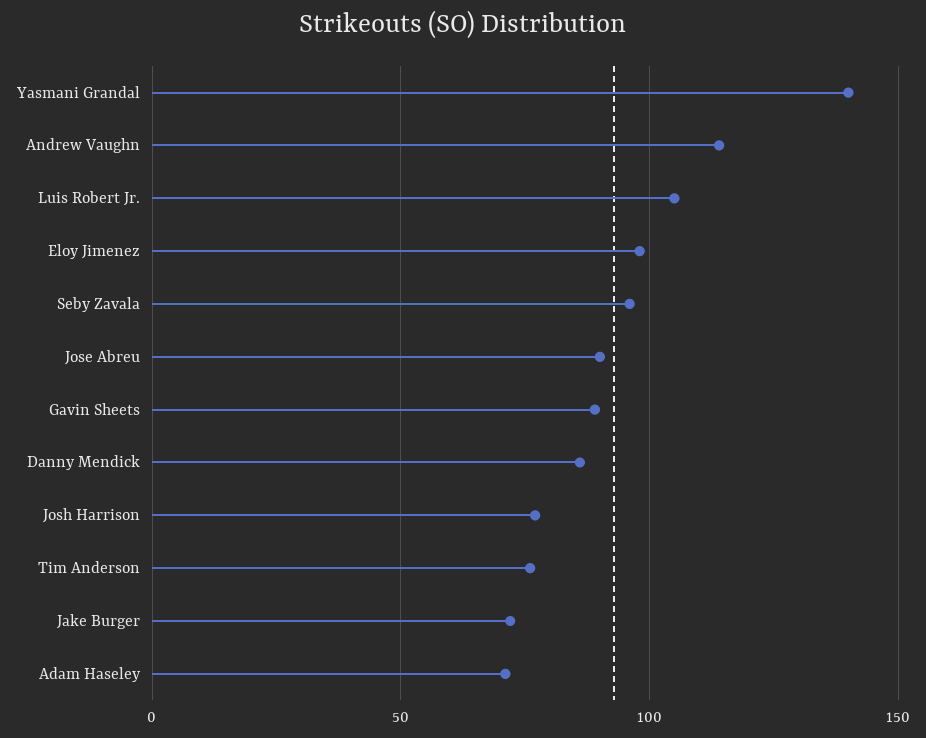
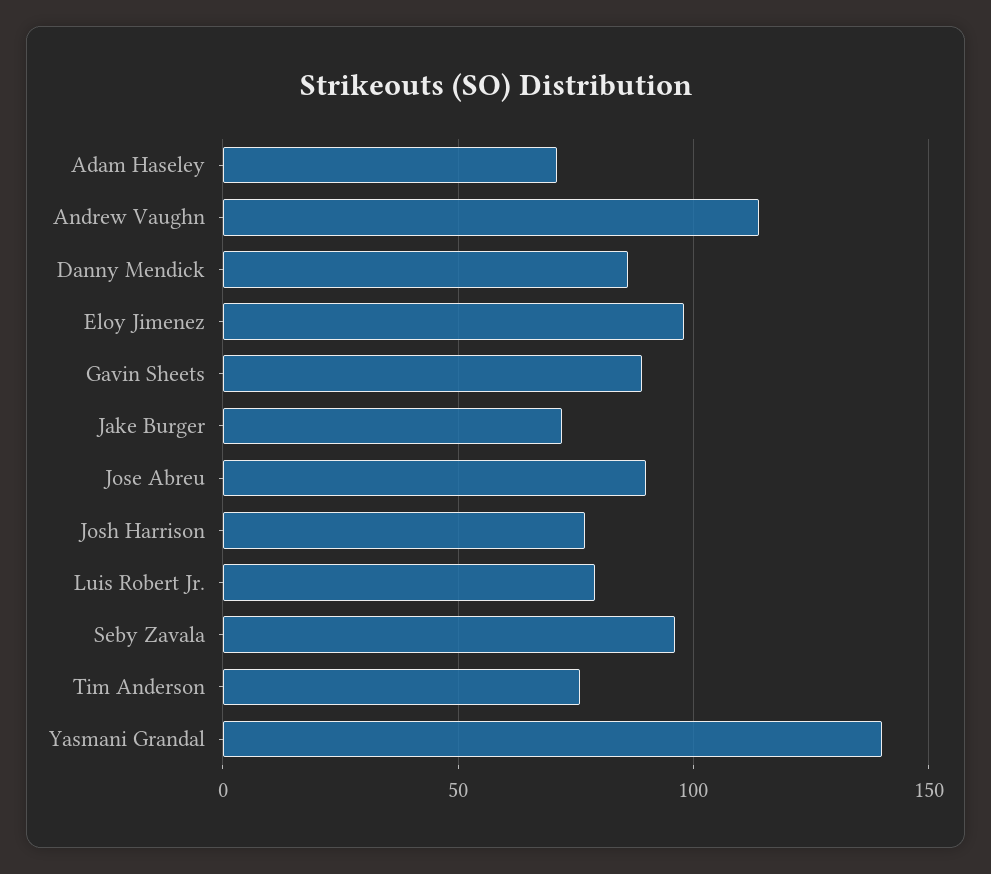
Luis Robert Jr.: 105 -> 80

